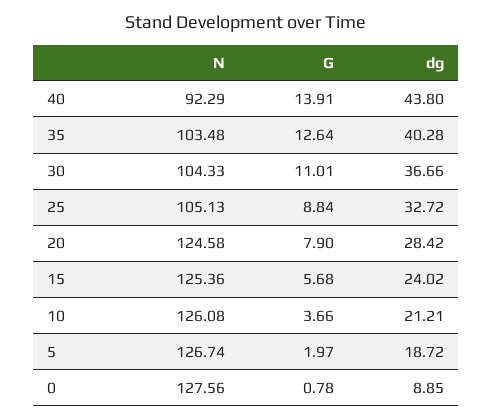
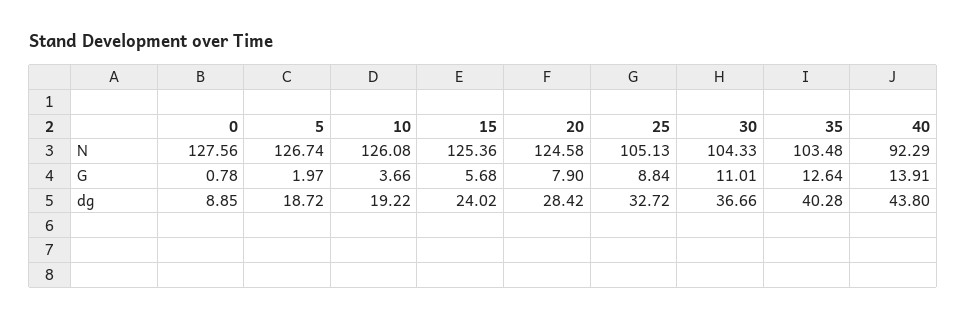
dg, 10: 21.21 -> 19.22

